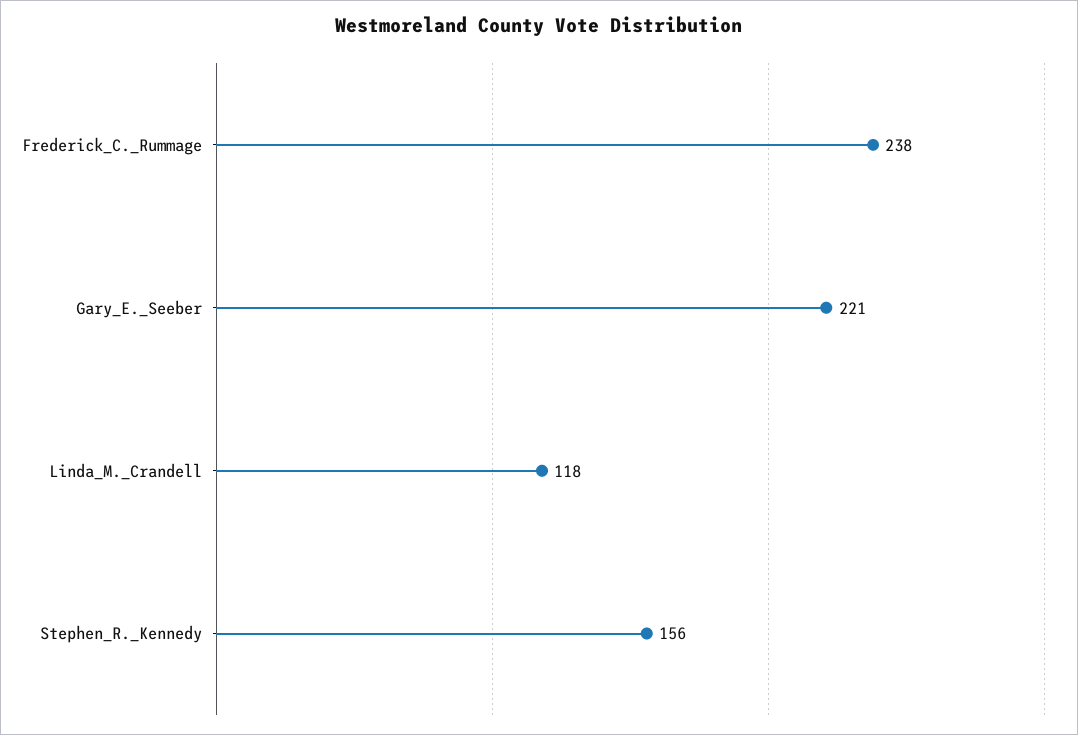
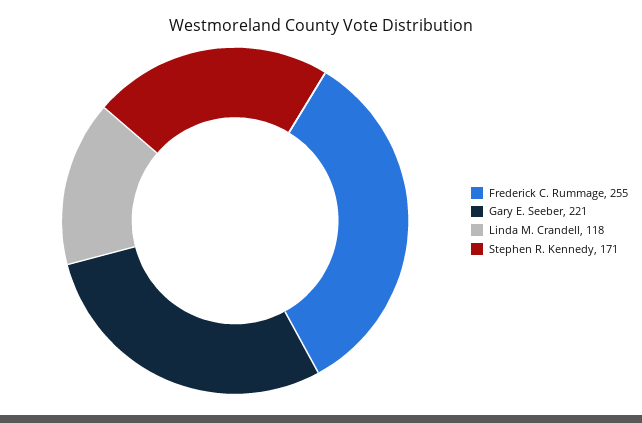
Frederick_C._Rummage: 238 -> 255
Stephen_R._Kennedy: 156 -> 171

